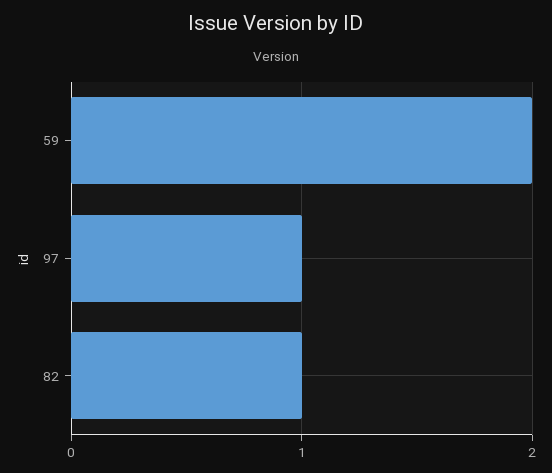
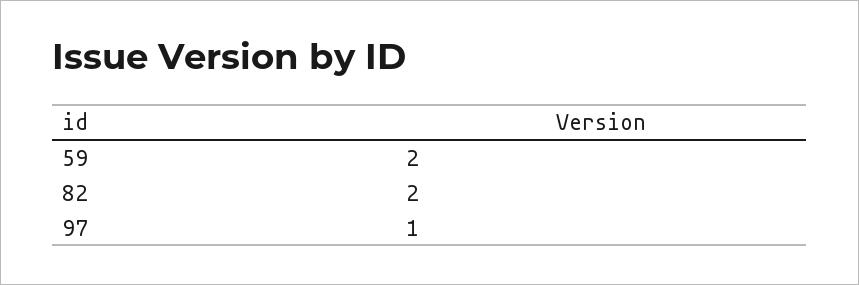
82: 1 -> 2

